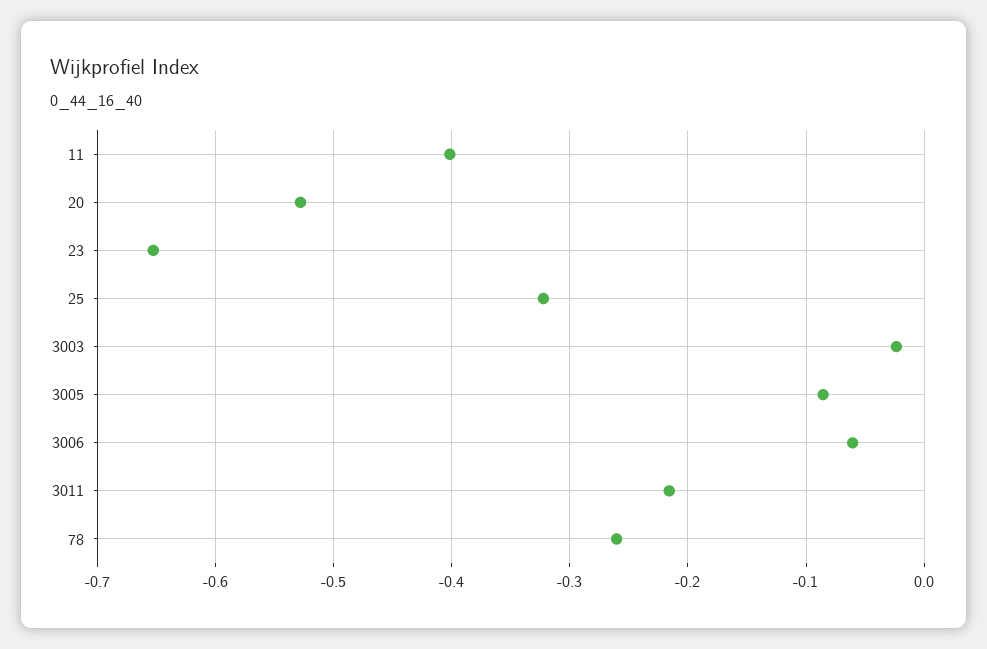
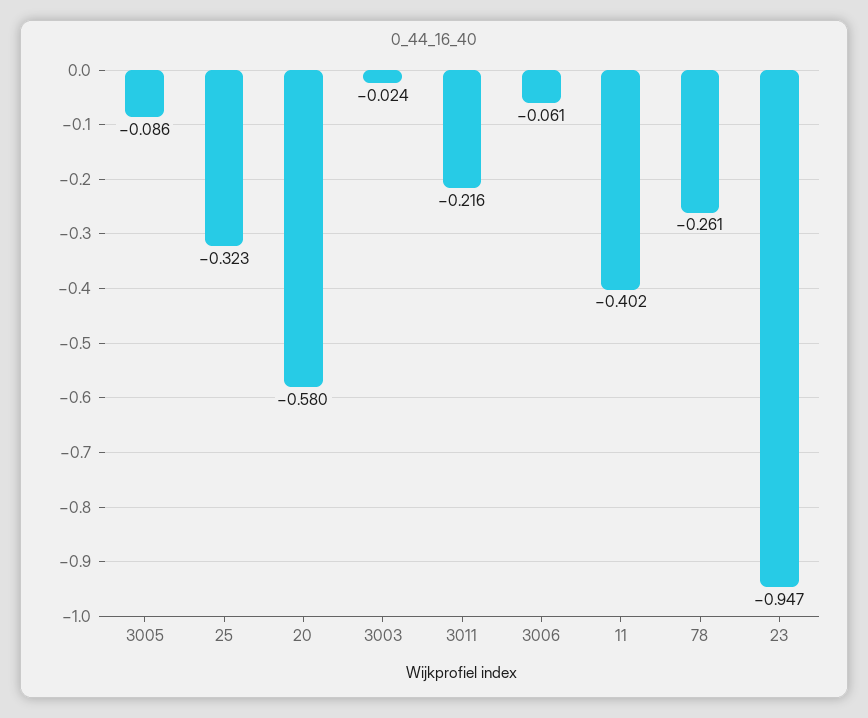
20: -0.53 -> -0.58
23: -0.65 -> -0.947

